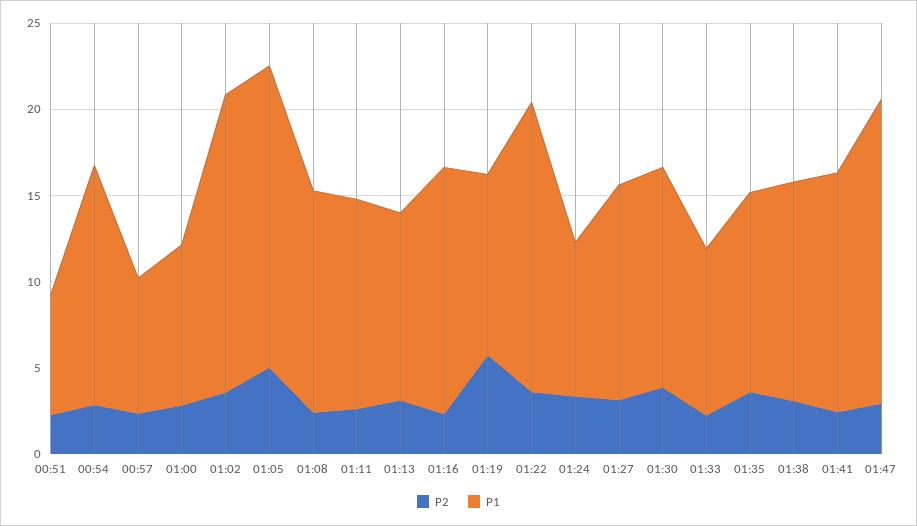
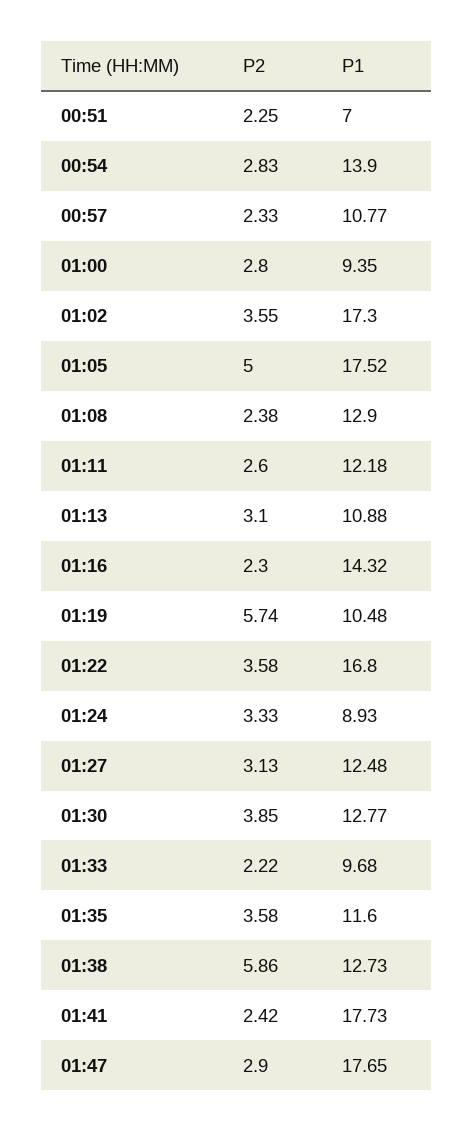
P1, 00:57: 8 -> 10.77
P2, 01:38: 3 -> 5.86
P1, 01:41: 14 -> 17.73

